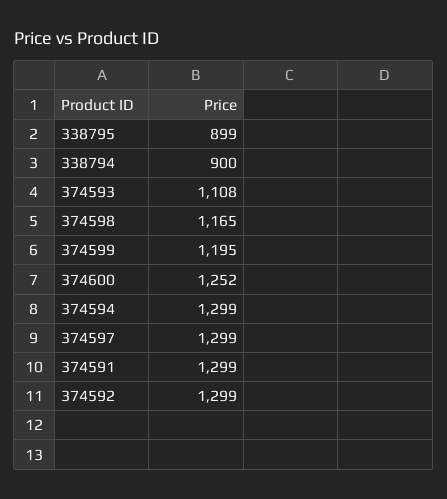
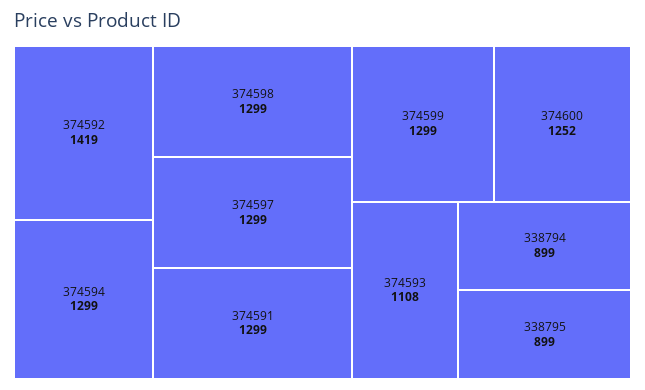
338794: 900 -> 899
374598: 1165 -> 1299
374599: 1195 -> 1299
374592: 1299 -> 1419

